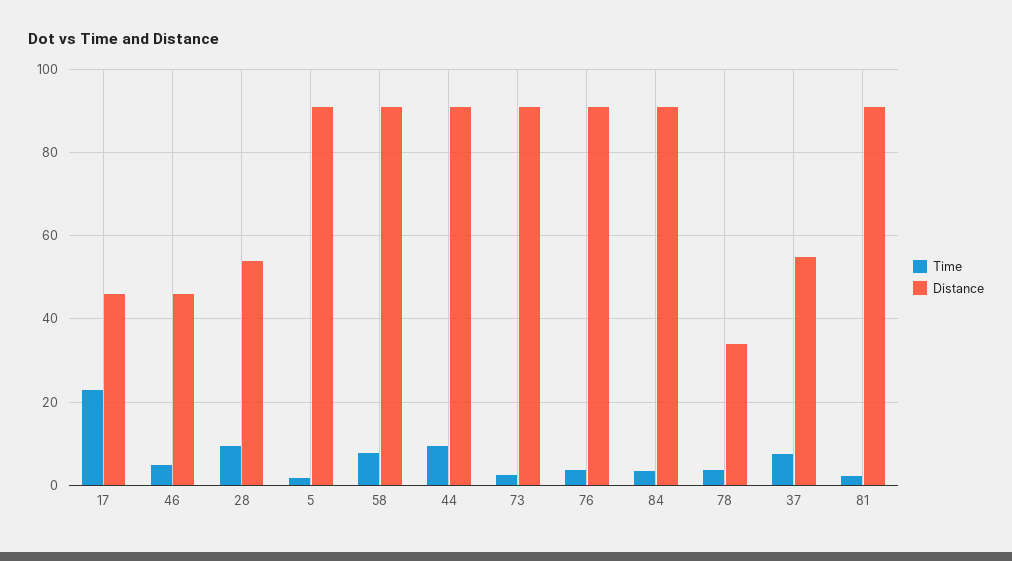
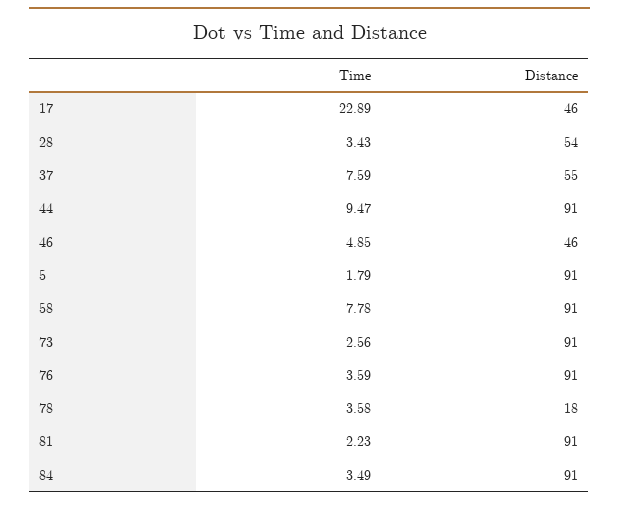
Time, 28: 10 -> 3.43
Distance, 78: 34 -> 18

